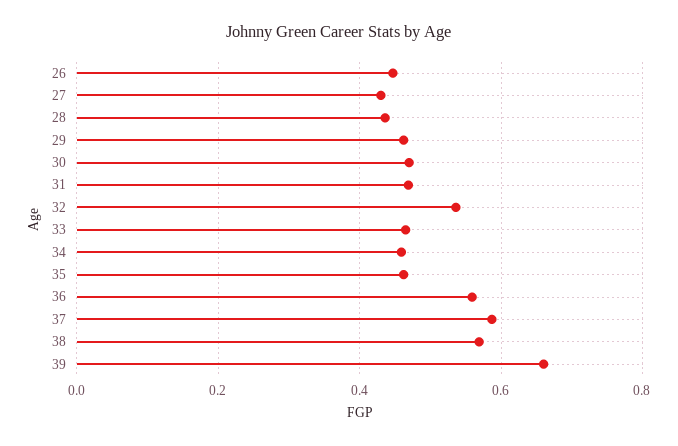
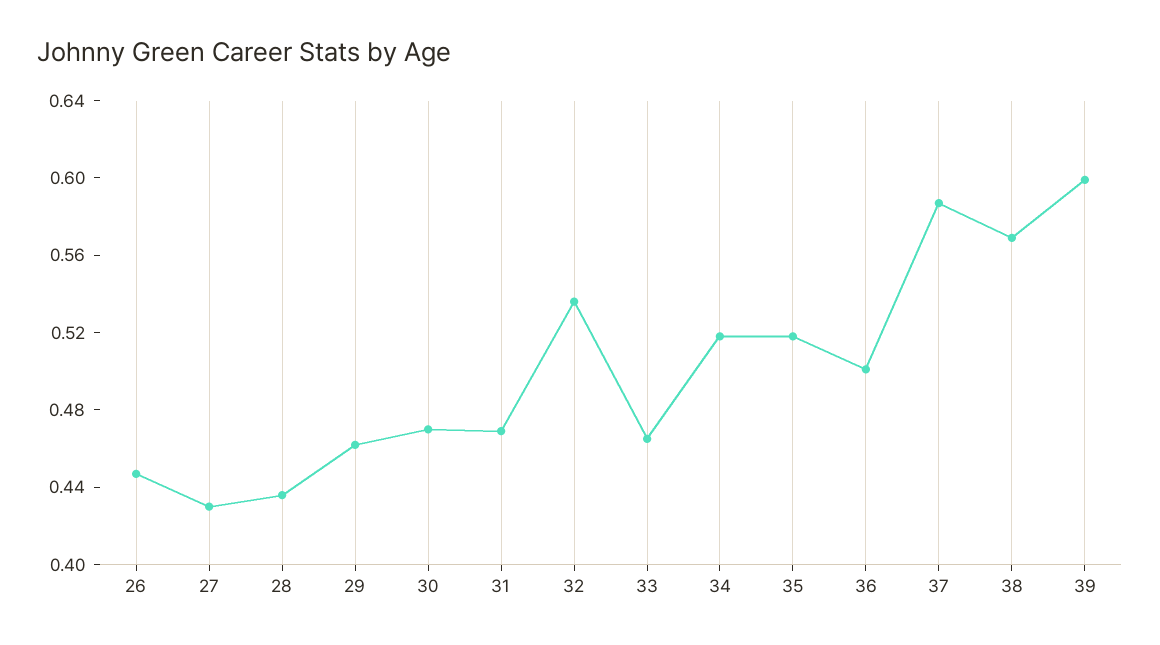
34: 0.46 -> 0.52
35: 0.46 -> 0.52
36: 0.56 -> 0.5
39: 0.66 -> 0.6

